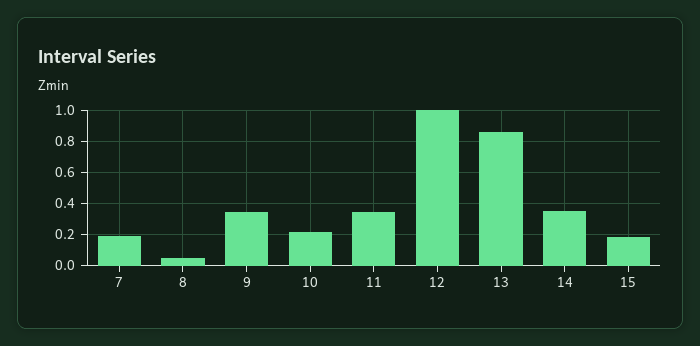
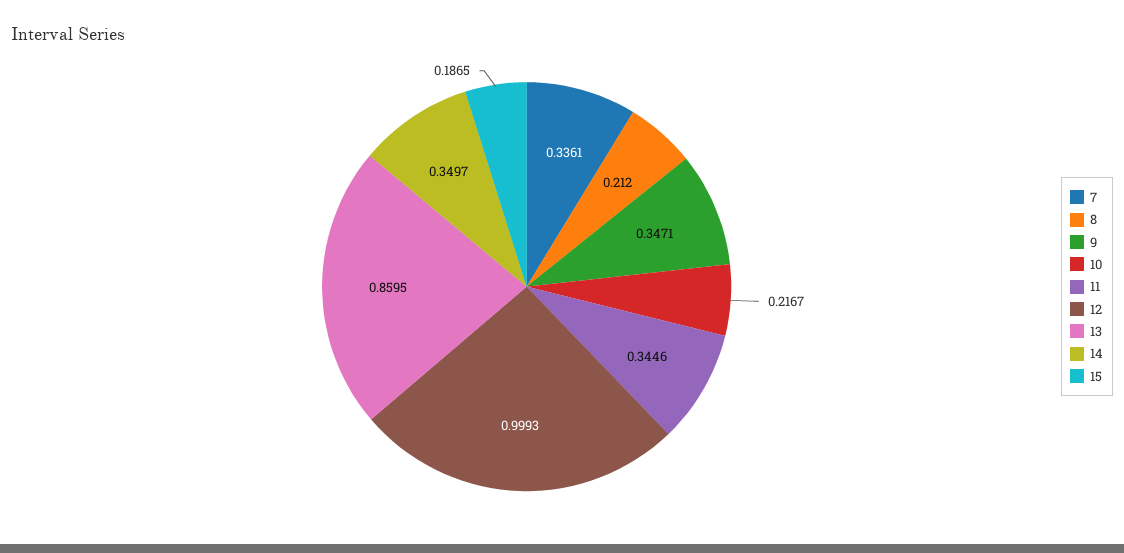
7: 0.2 -> 0.3361
8: 0.05 -> 0.212

